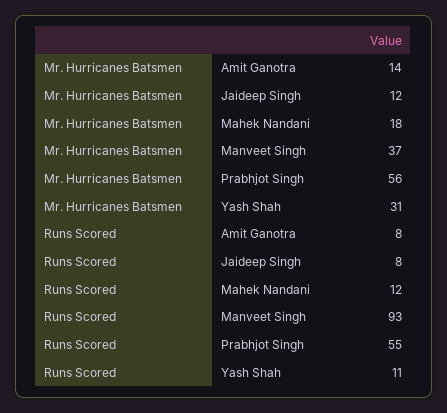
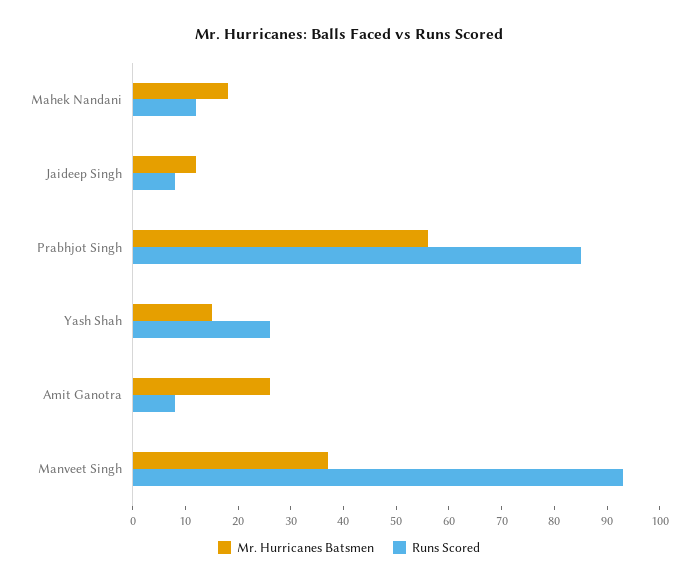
Mr. Hurricanes Batsmen, Amit Ganotra: 14 -> 25
Mr. Hurricanes Batsmen, Yash Shah: 31 -> 15
Runs Scored, Prabhjot Singh: 55 -> 85
Runs Scored, Yash Shah: 11 -> 25

